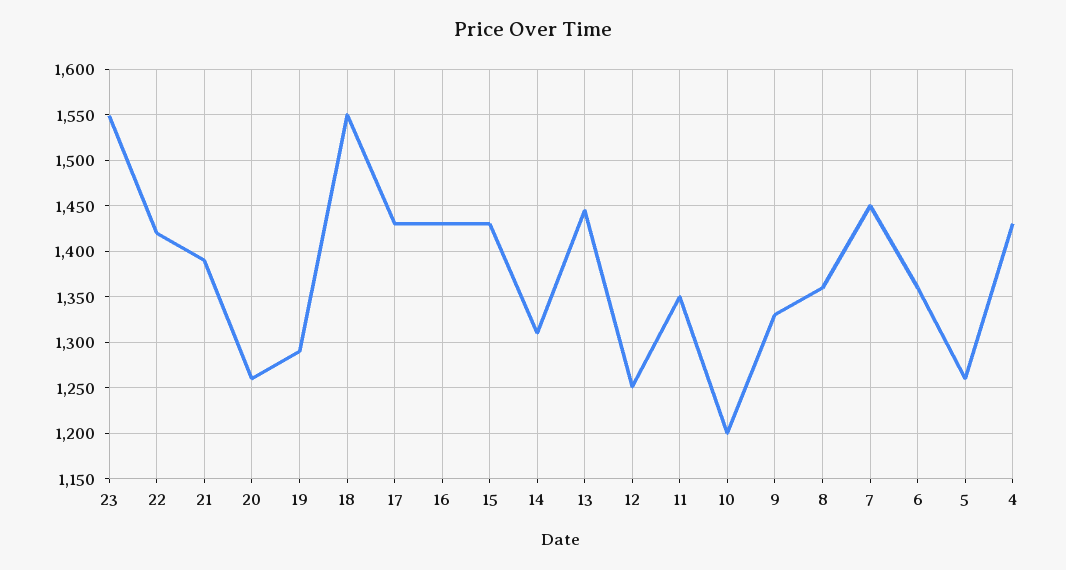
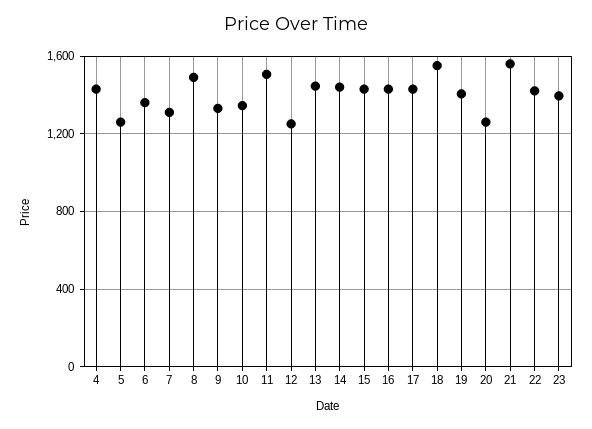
23: 1550 -> 1400
21: 1390 -> 1550
19: 1290 -> 1400
14: 1310 -> 1450
11: 1350 -> 1500
10: 1200 -> 1350
8: 1360 -> 1500
7: 1450 -> 1300

